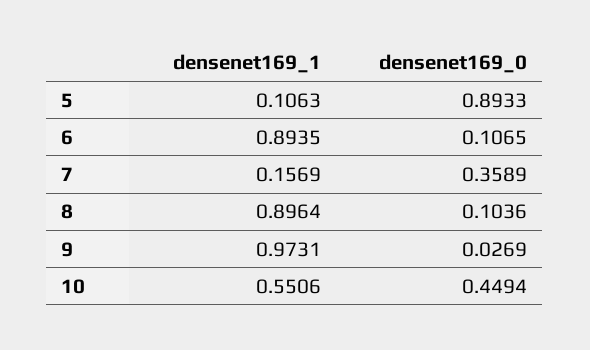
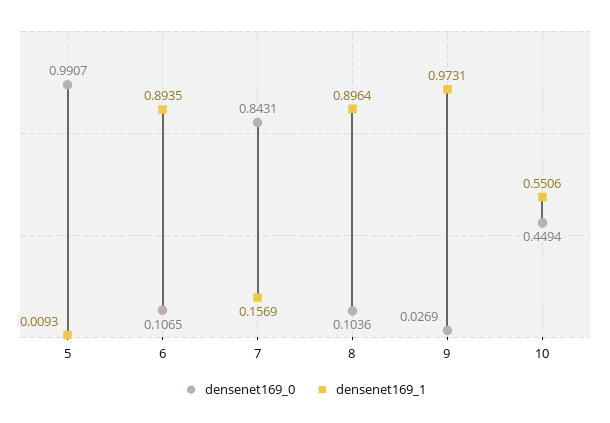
densenet169_1, 5: 0.1063 -> 0.0093
densenet169_0, 5: 0.8933 -> 0.9907
densenet169_0, 7: 0.3589 -> 0.8431

